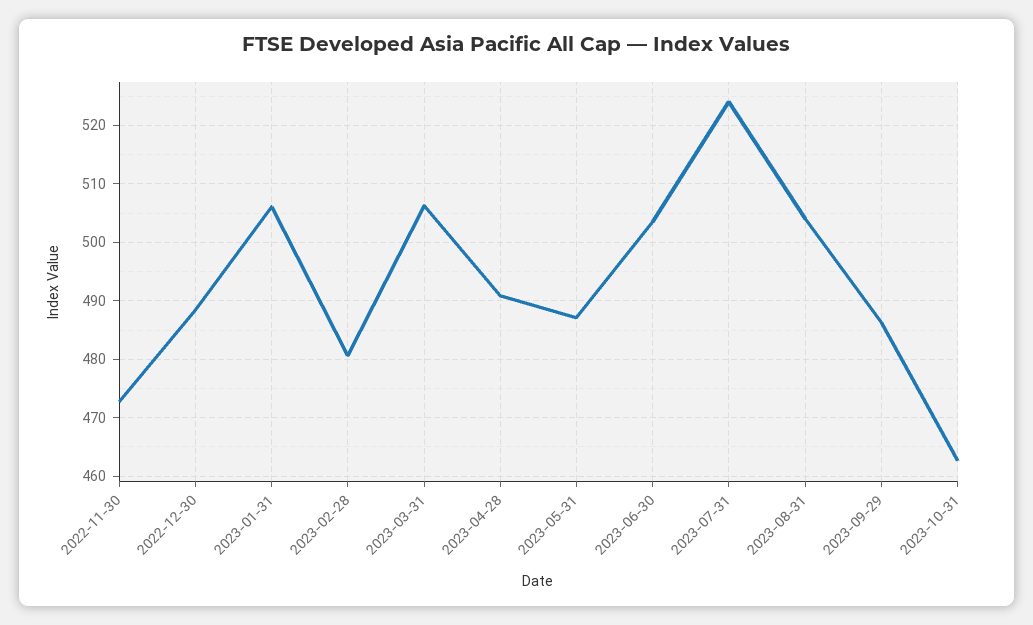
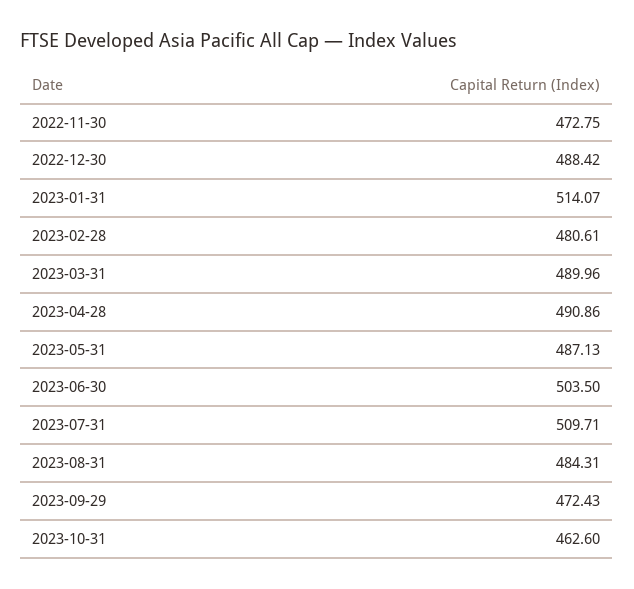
2023-01-31: 506 -> 514.07
2023-03-31: 506 -> 489.96
2023-07-31: 524 -> 509.71
2023-08-31: 504 -> 484.31
2023-09-29: 486 -> 472.43

